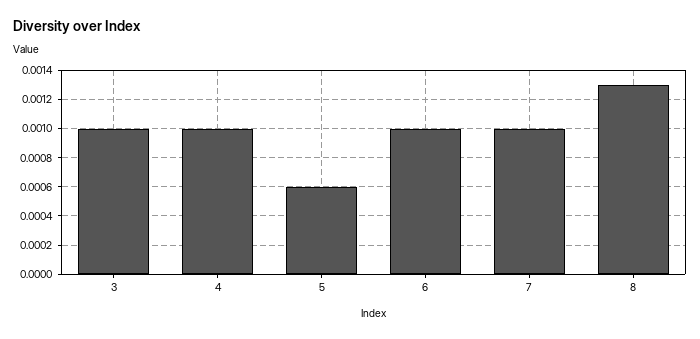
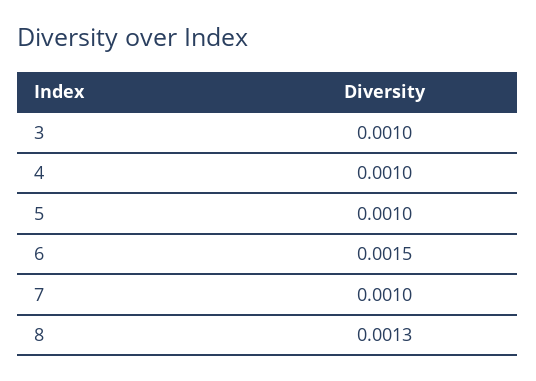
5: 0.0006 -> 0.001
6: 0.001 -> 0.0015

